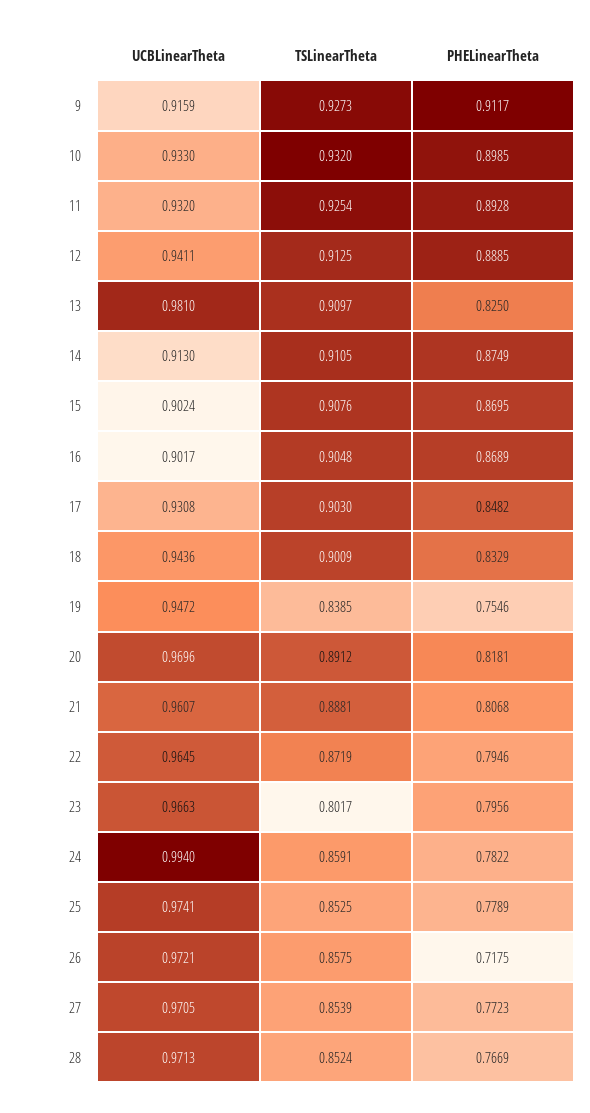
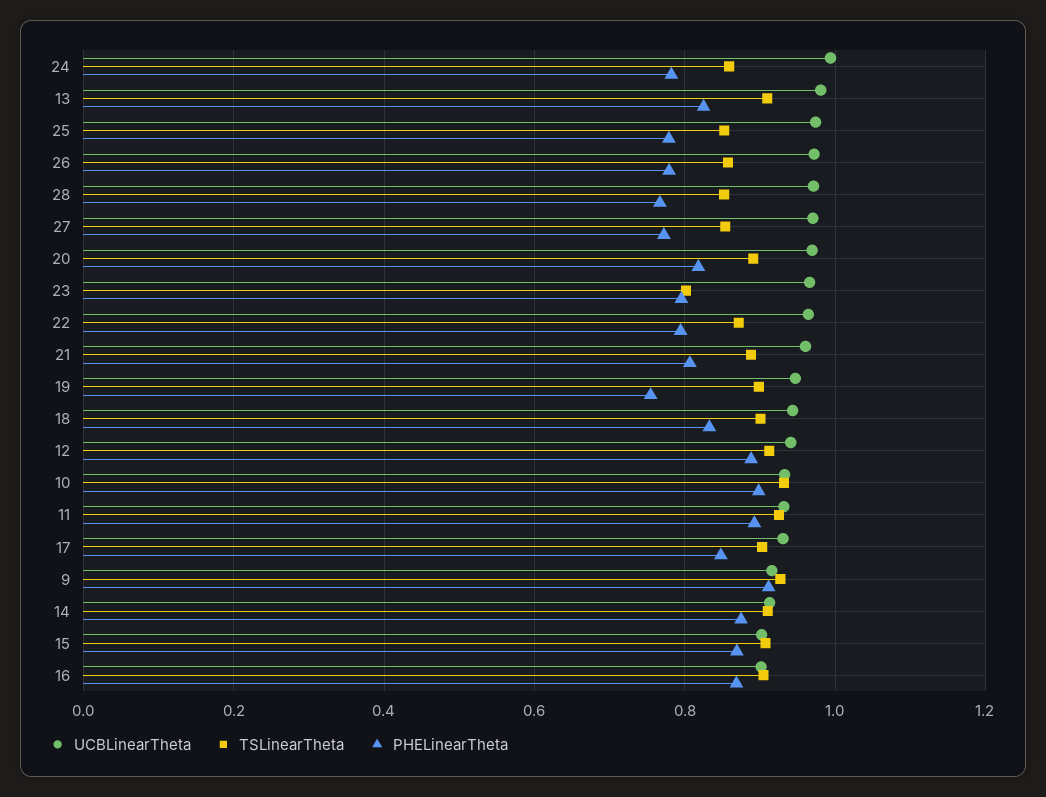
TSLinearTheta, 19: 0.8385 -> 0.9
PHELinearTheta, 26: 0.7175 -> 0.78

